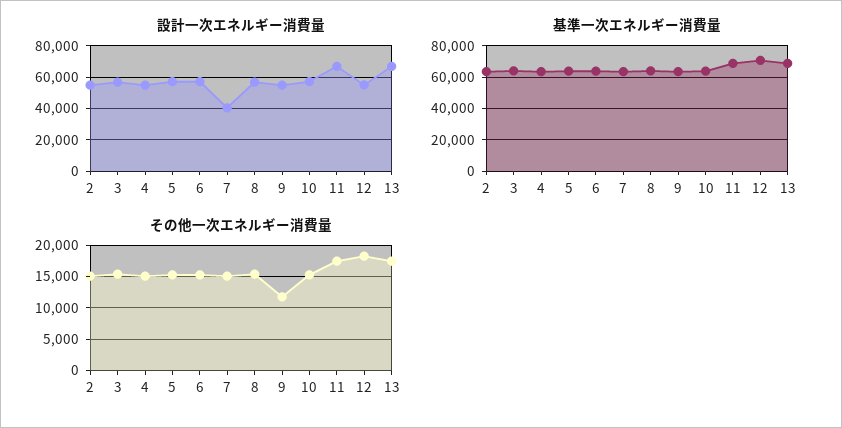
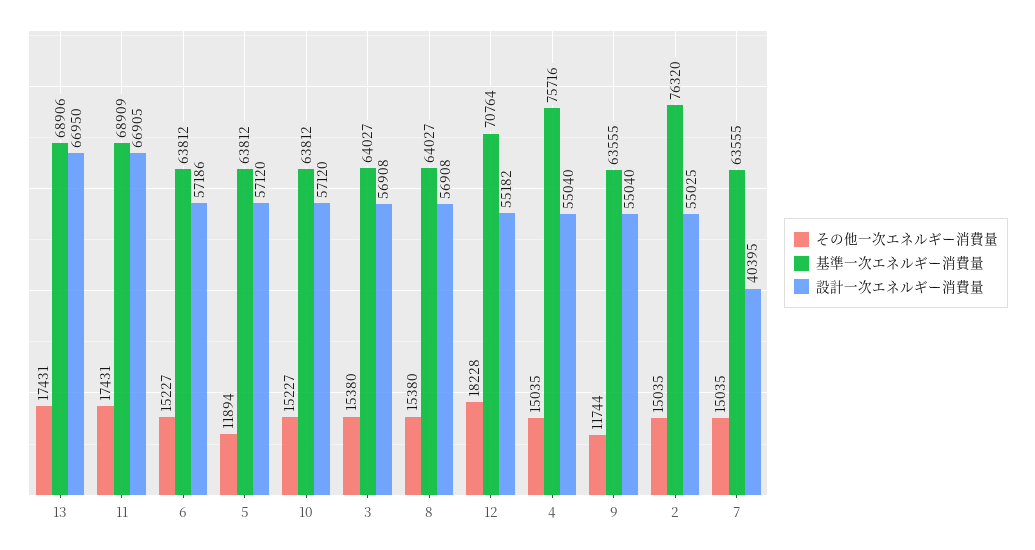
基準一次エネルギー消費量, 2: 65000 -> 76320
基準一次エネルギー消費量, 4: 65000 -> 75716
その他一次エネルギー消費量, 5: 15000 -> 11894

